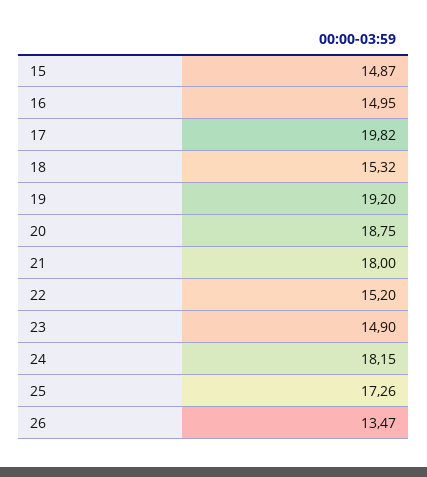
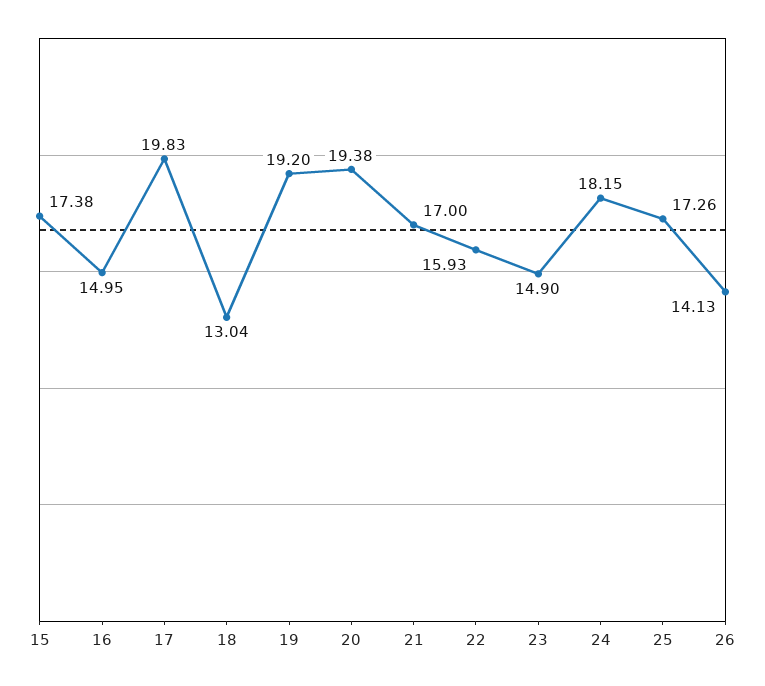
15: 14.87 -> 17.38
17: 19.82 -> 19.83
18: 15.32 -> 13.04
20: 18.75 -> 19.38
21: 18 -> 17
22: 15.2 -> 15.93
26: 13.47 -> 14.13

